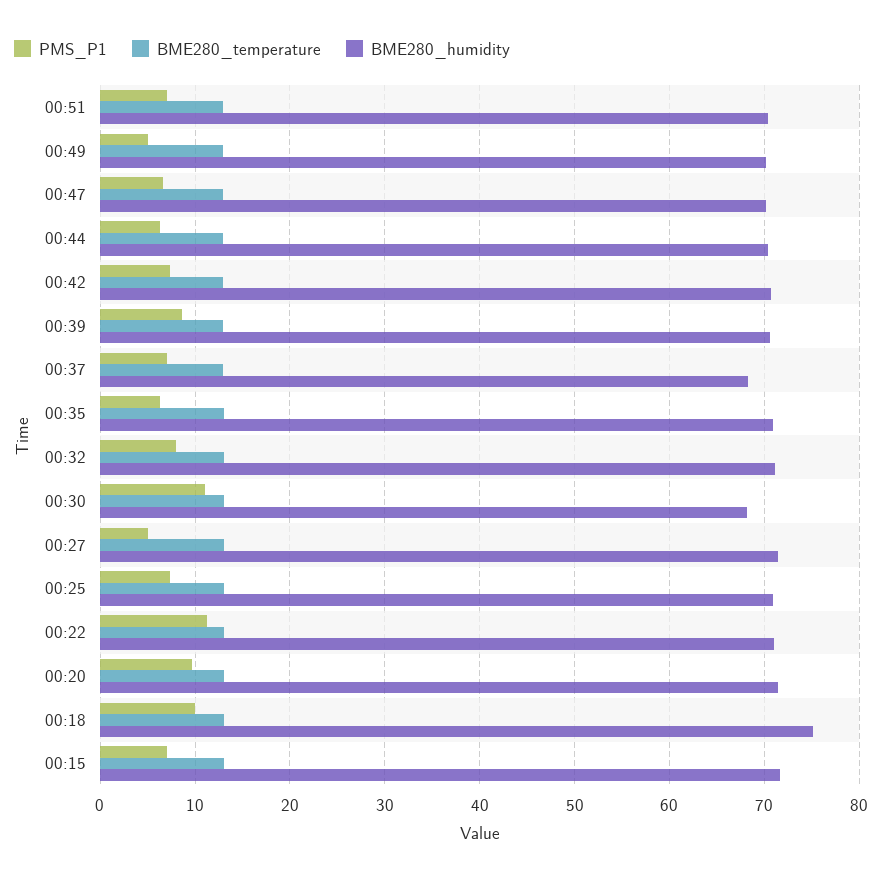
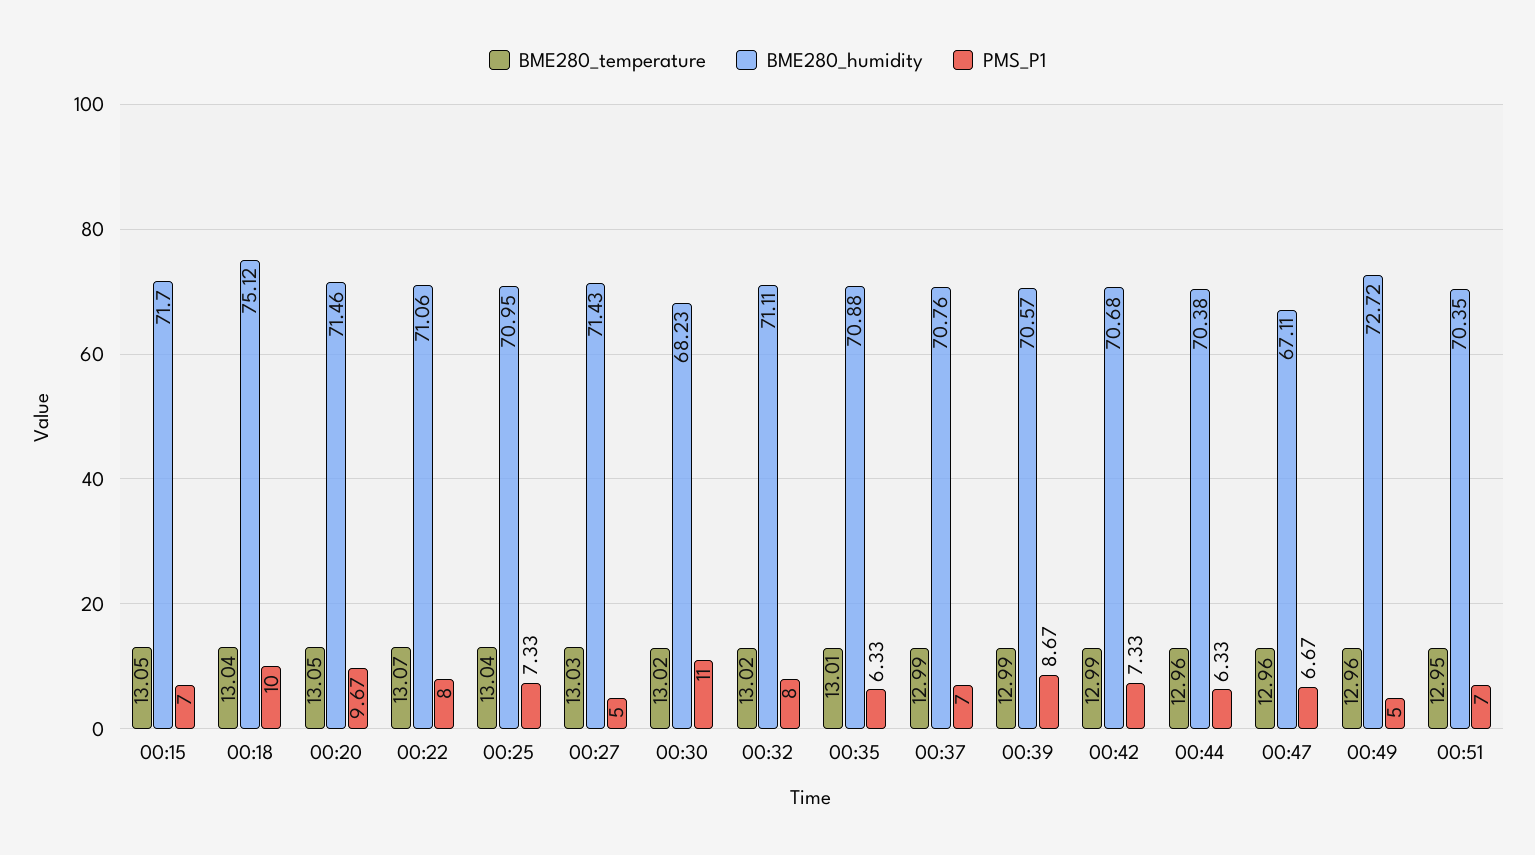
BME280_humidity, 00:49: 70 -> 72.72
BME280_humidity, 00:47: 70 -> 67.11
BME280_humidity, 00:37: 68 -> 70.76
PMS_P1, 00:22: 11 -> 8

